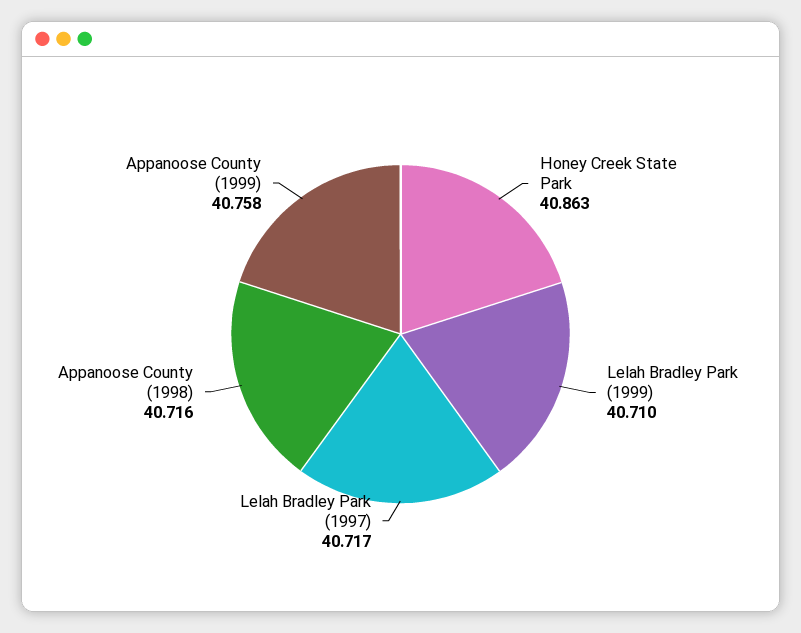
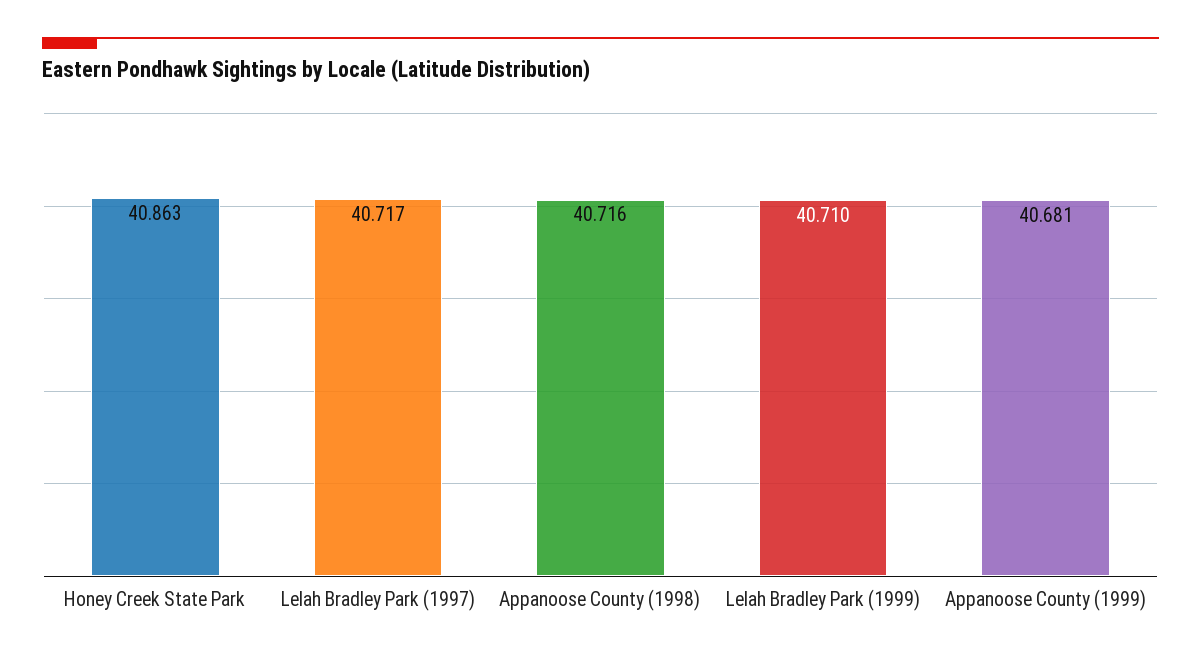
Appanoose County (1999): 40.758 -> 40.681

